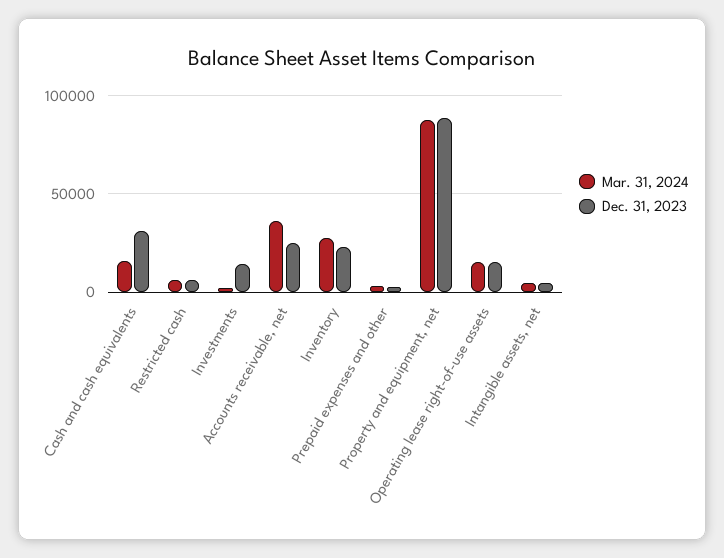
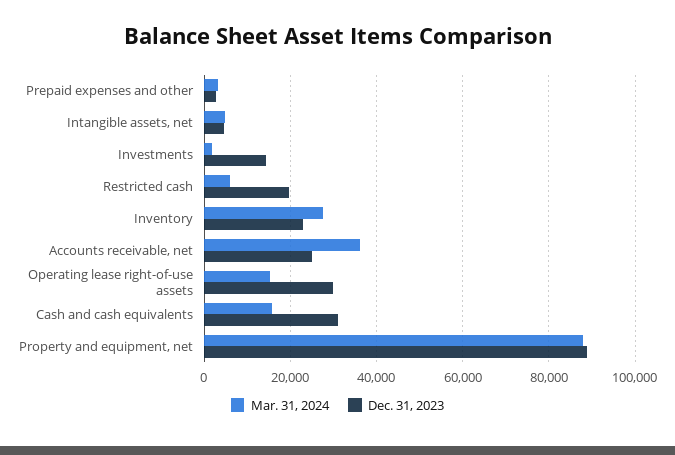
Dec. 31, 2023, Restricted cash: 5000 -> 20000
Dec. 31, 2023, Operating lease right-of-use assets: 15000 -> 30000

